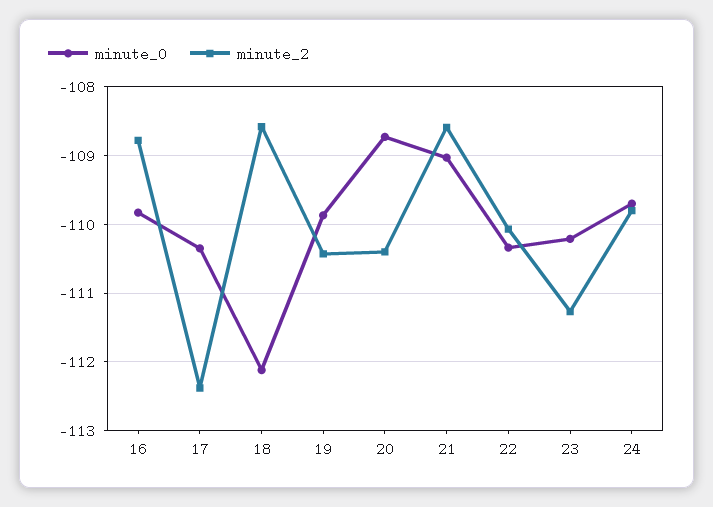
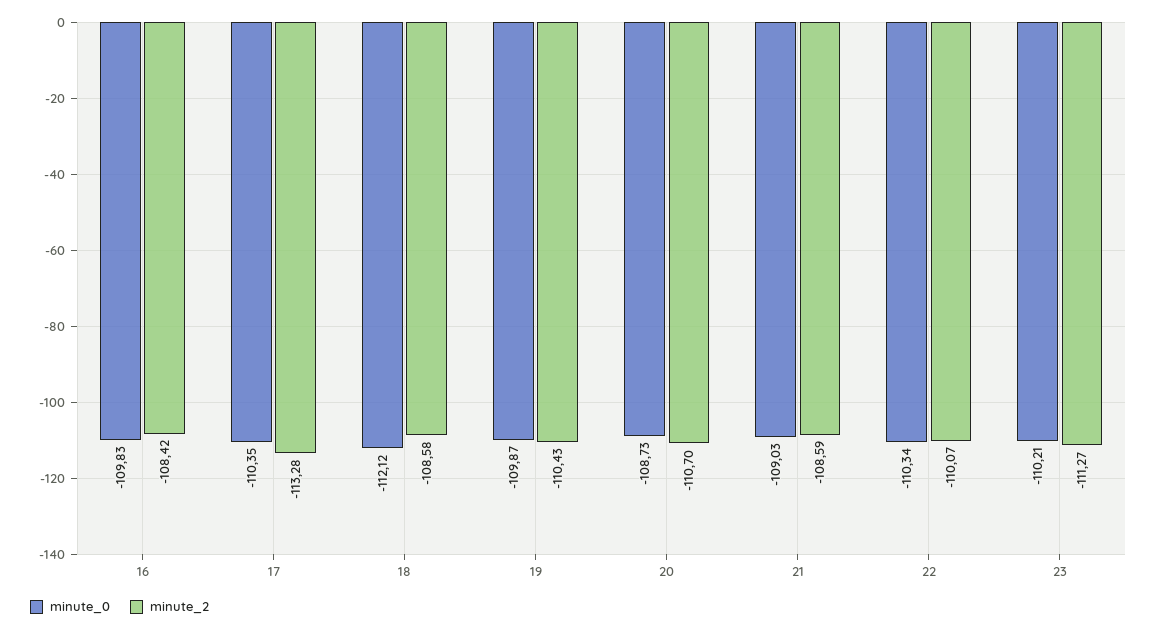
minute_2, 16: -108.8 -> -108.42
minute_2, 17: -112.4 -> -113.28
minute_2, 20: -110.4 -> -110.7
minute_0, 24: -109.7 -> none
minute_2, 24: -109.8 -> none

